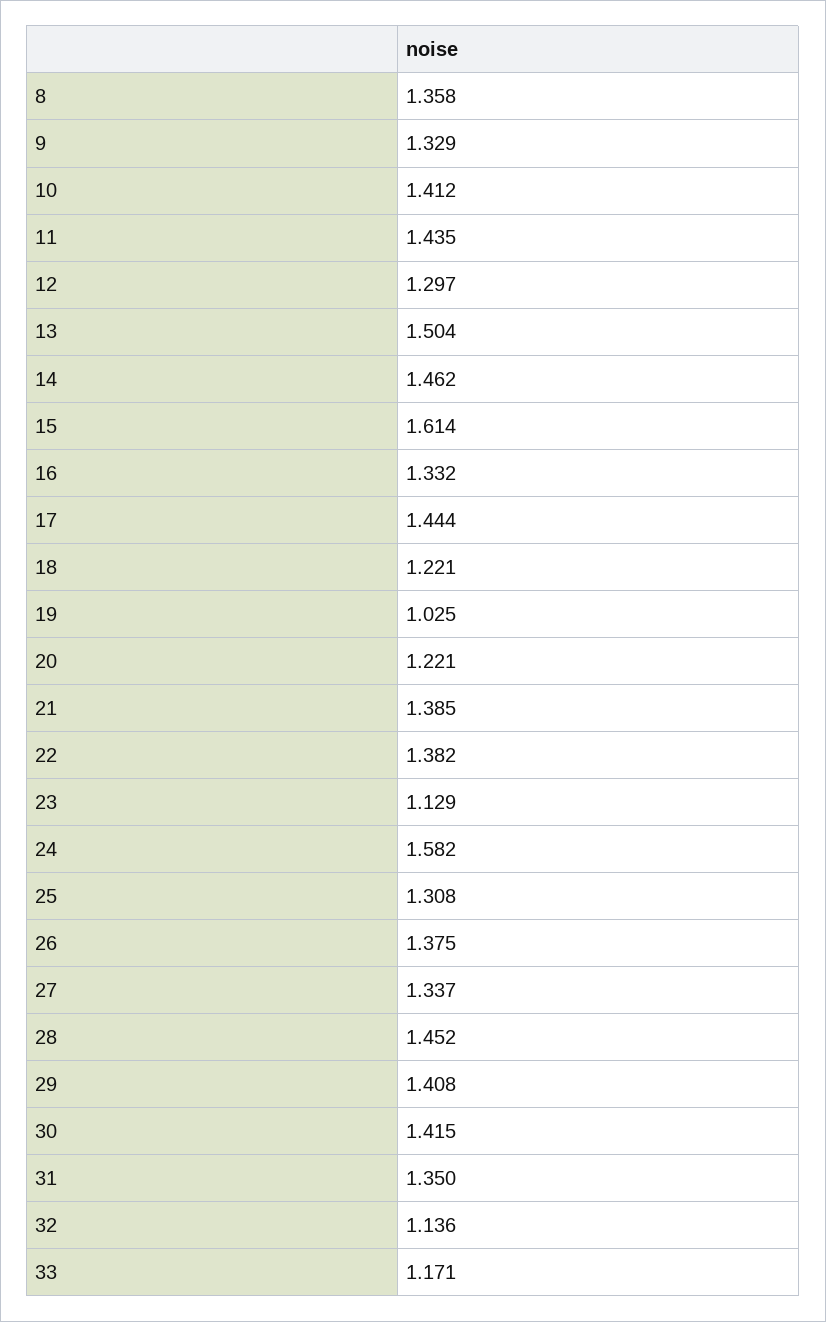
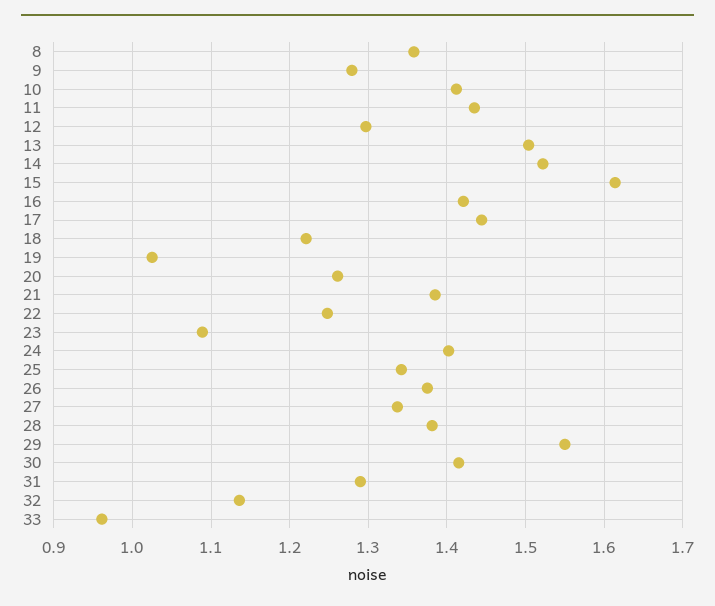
9: 1.329 -> 1.28
14: 1.462 -> 1.52
16: 1.332 -> 1.42
20: 1.221 -> 1.26
22: 1.382 -> 1.25
23: 1.129 -> 1.09
24: 1.582 -> 1.4
25: 1.308 -> 1.34
28: 1.452 -> 1.38
29: 1.408 -> 1.55
31: 1.35 -> 1.29
33: 1.171 -> 0.96

